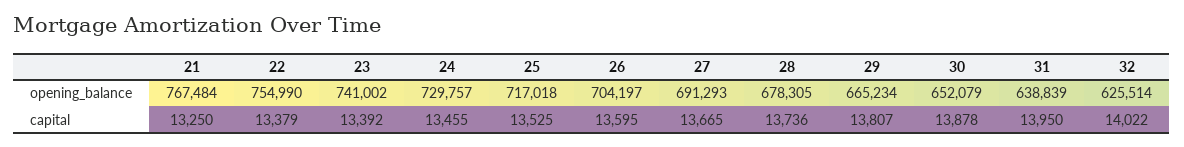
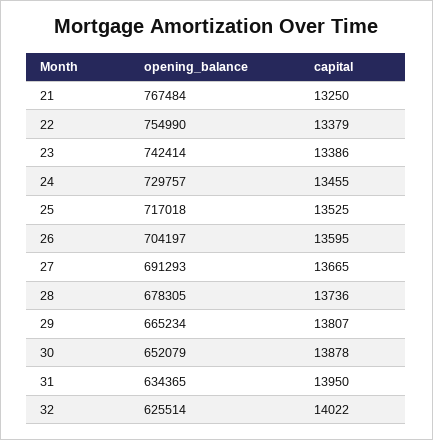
23, opening_balance: 741002 -> 742414
31, opening_balance: 638839 -> 634365
23, capital: 13392 -> 13386

